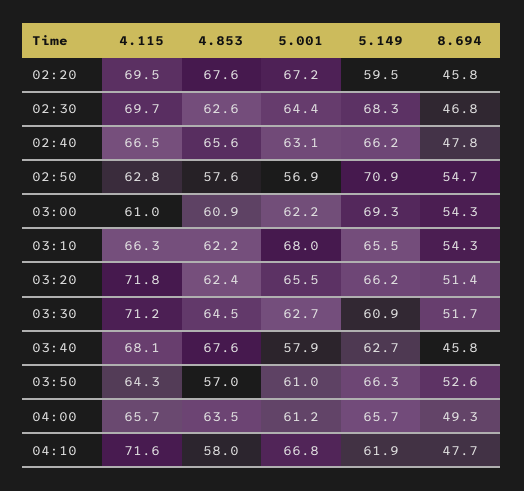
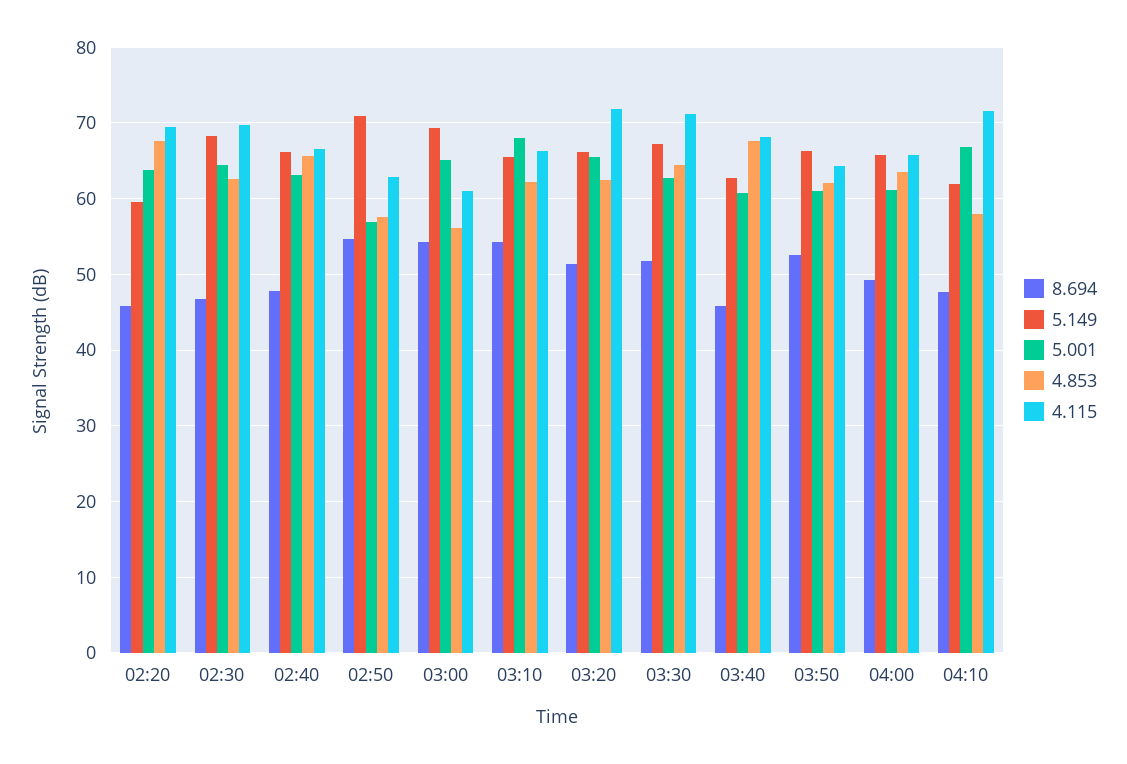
5.001, 02:20: 67.2 -> 64
4.853, 03:00: 60.9 -> 56
5.001, 03:00: 62.2 -> 65
5.149, 03:30: 60.9 -> 67
5.001, 03:40: 57.9 -> 61
4.853, 03:50: 57 -> 62

